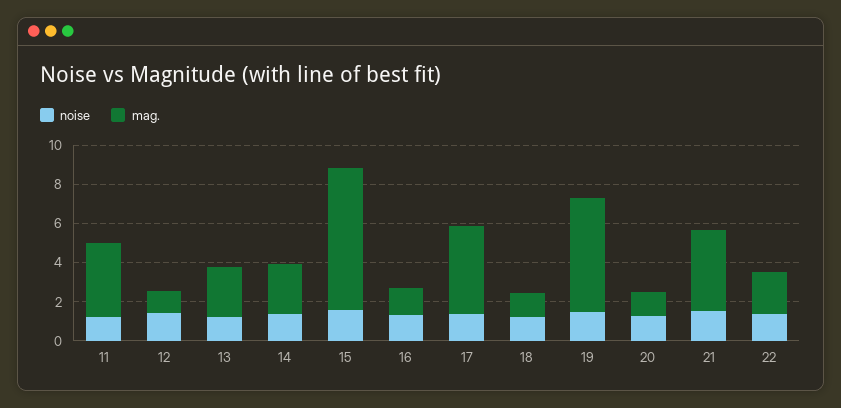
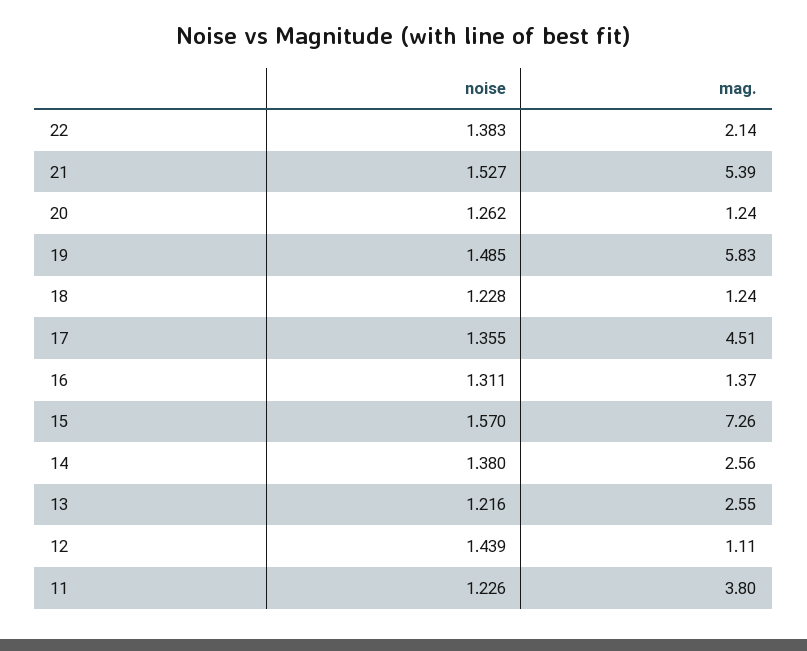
mag., 21: 4 -> 5.39

